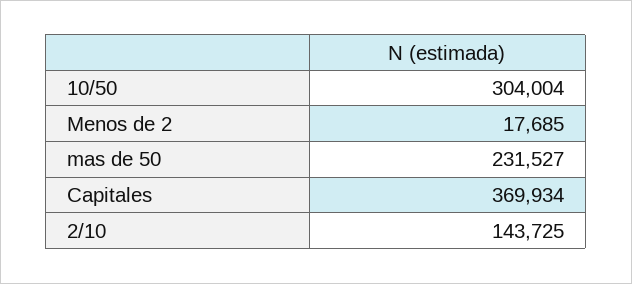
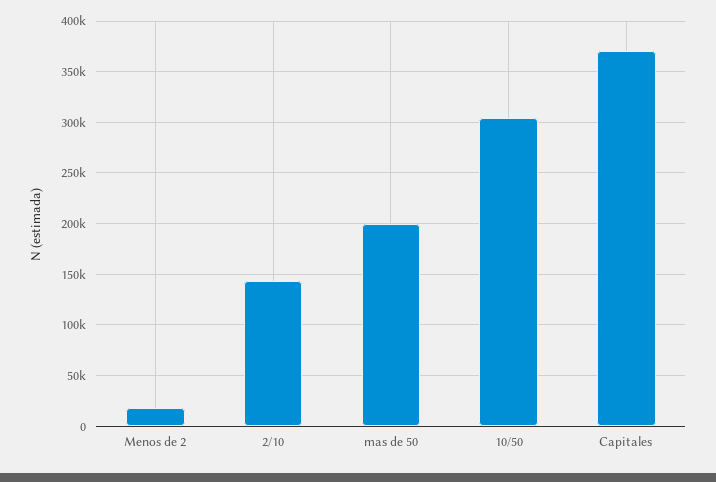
mas de 50: 231527 -> 200000

